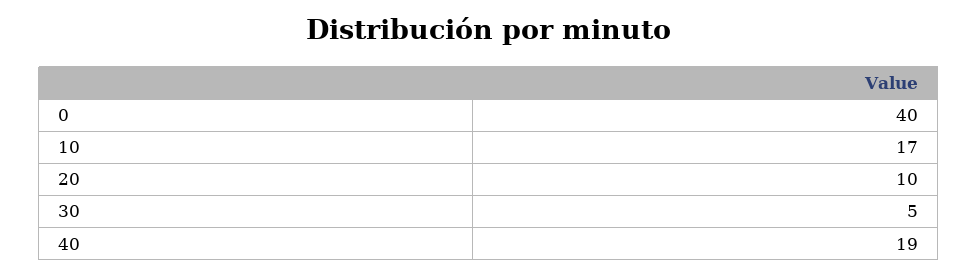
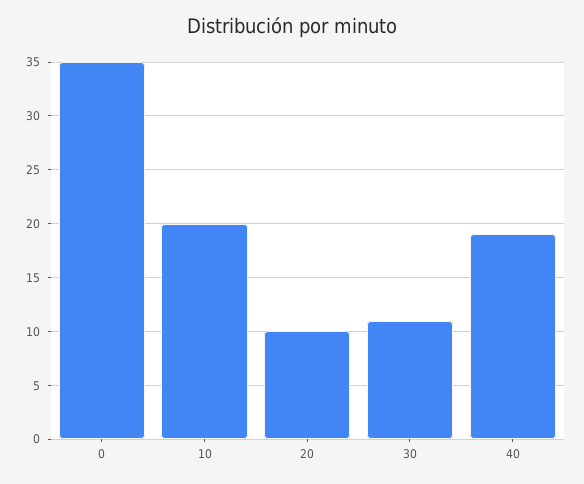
0: 40 -> 35
10: 17 -> 20
30: 5 -> 11

